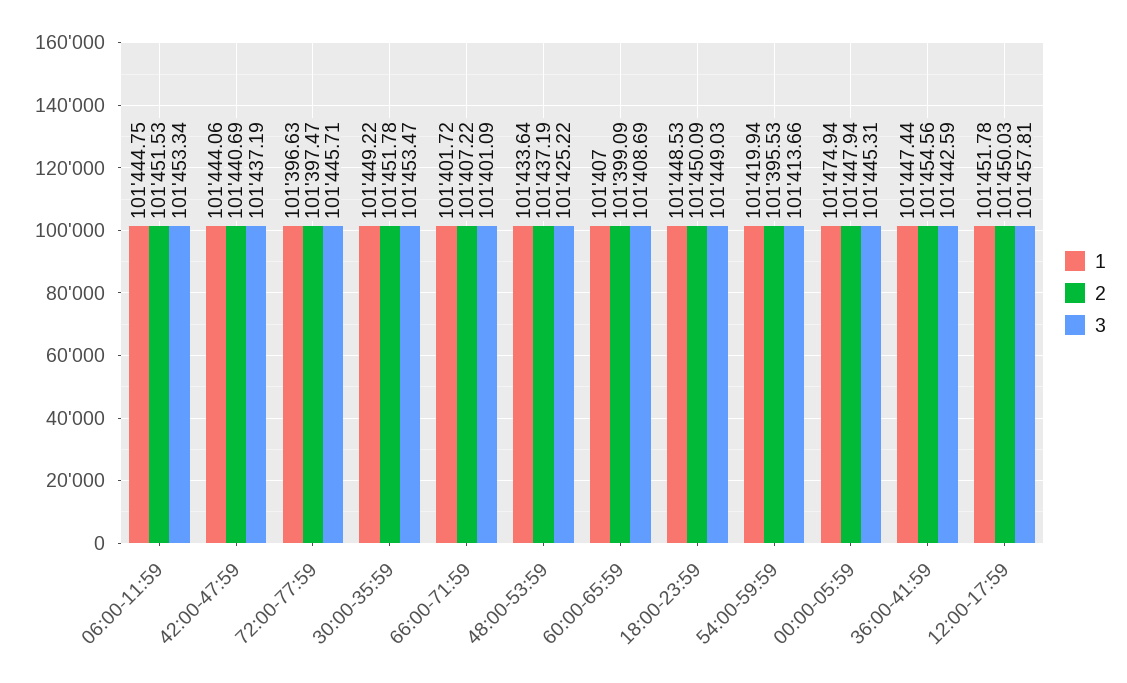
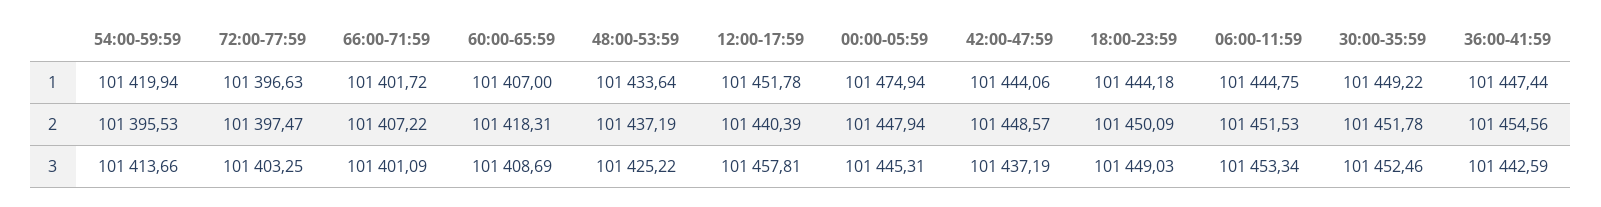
2, 42:00-47:59: 101440.69 -> 101448.57
3, 72:00-77:59: 101445.71 -> 101403.25
3, 30:00-35:59: 101453.47 -> 101452.46
2, 60:00-65:59: 101399.09 -> 101418.31
1, 18:00-23:59: 101448.53 -> 101444.18
2, 12:00-17:59: 101450.03 -> 101440.39

